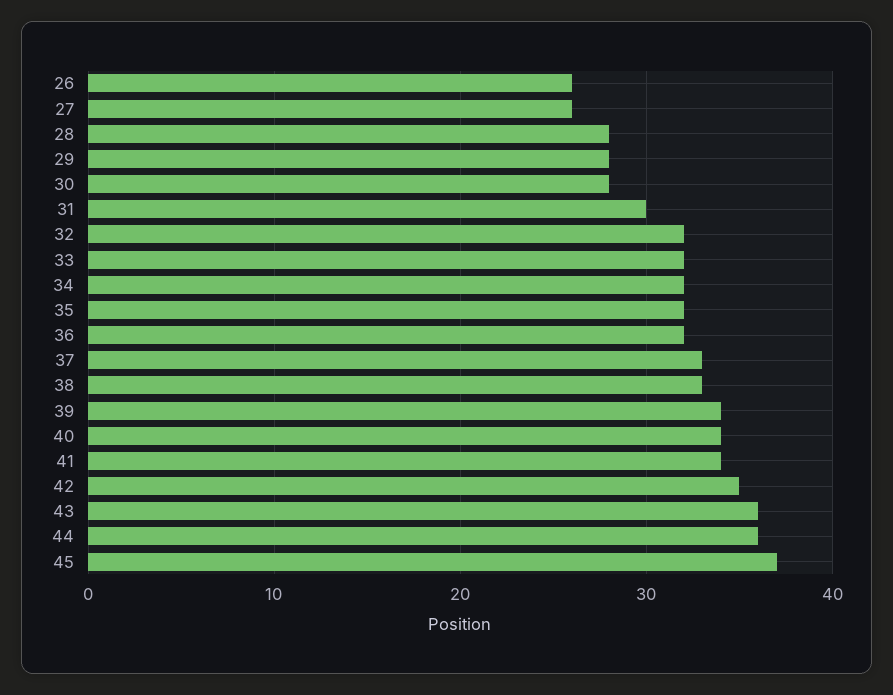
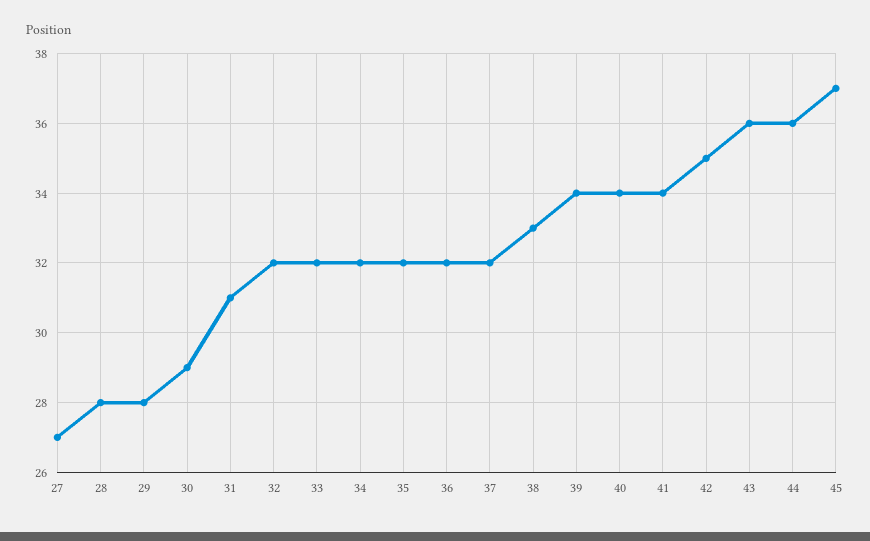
26: 26 -> none
27: 26 -> 27
30: 28 -> 29
31: 30 -> 31
37: 33 -> 32

